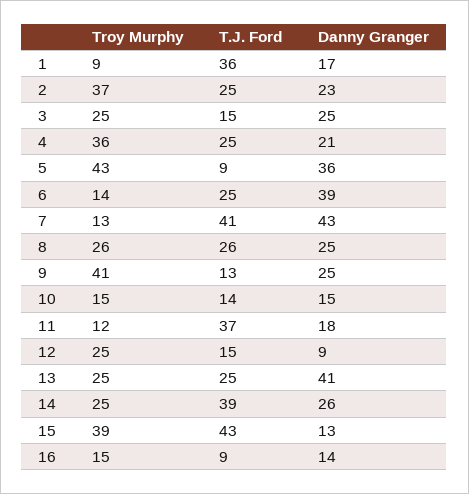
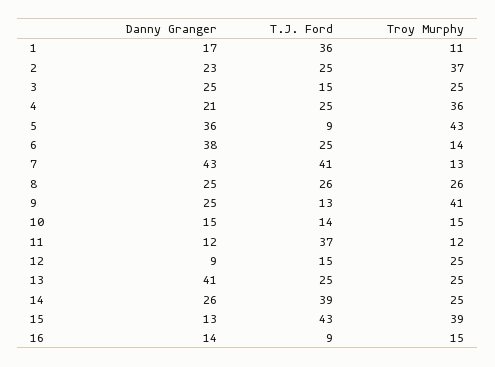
Troy Murphy, 1: 9 -> 11
Danny Granger, 6: 39 -> 38
Danny Granger, 11: 18 -> 12

